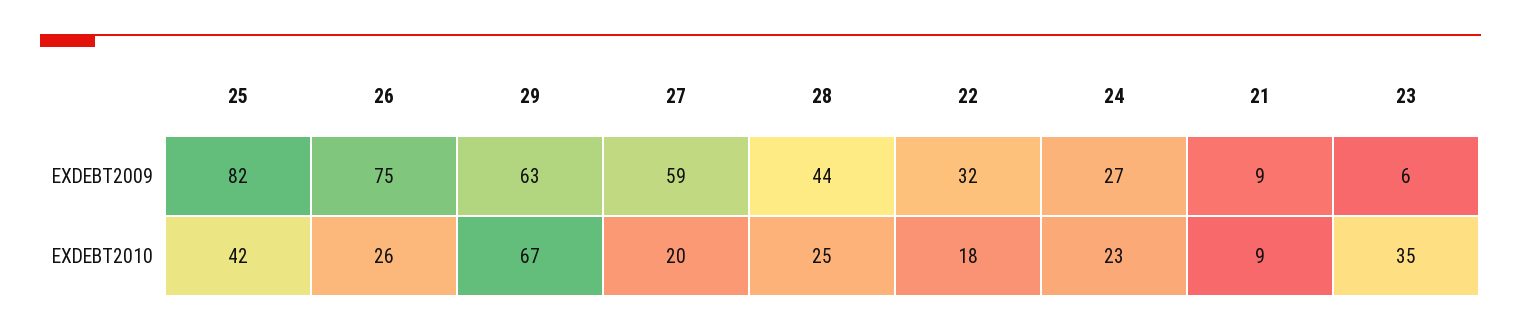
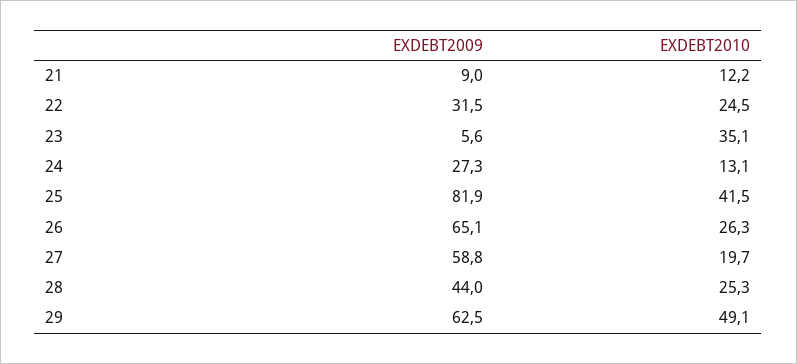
26, EXDEBT2009: 75 -> 65.1
29, EXDEBT2010: 67 -> 49.1
22, EXDEBT2010: 18 -> 24.5
24, EXDEBT2010: 23 -> 13.1
21, EXDEBT2010: 9 -> 12.2

